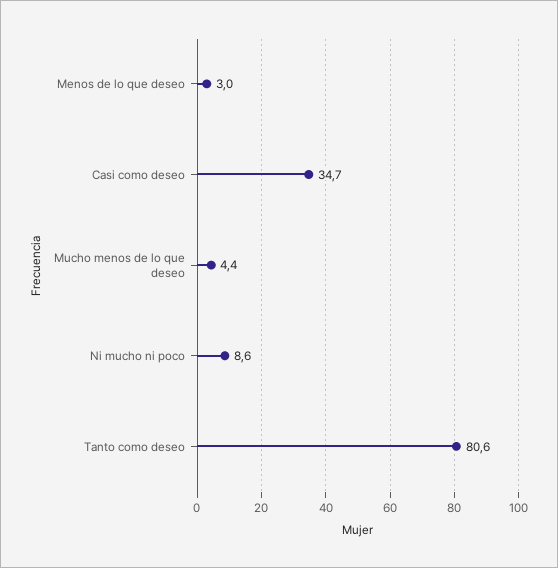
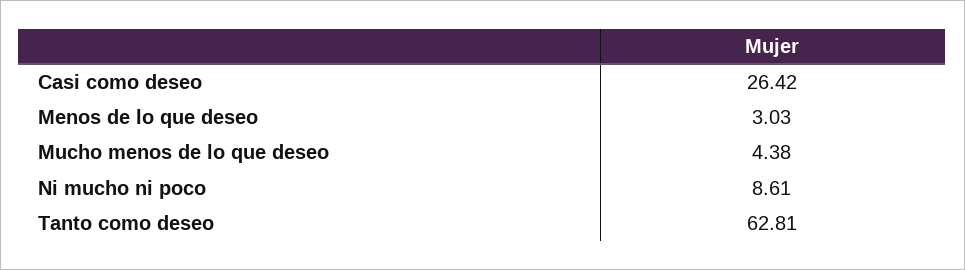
Casi como deseo: 34.7 -> 26.42
Tanto como deseo: 80.6 -> 62.81

